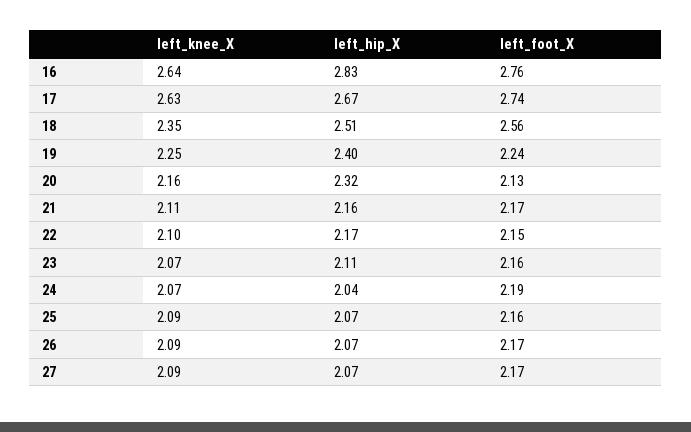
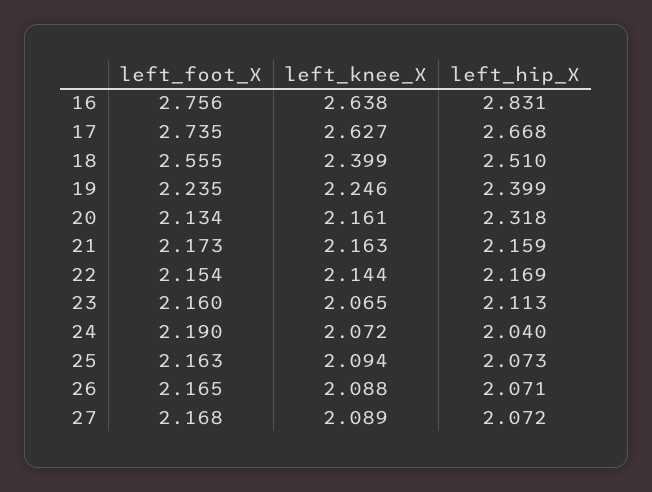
left_knee_X, 18: 2.35 -> 2.399
left_knee_X, 21: 2.11 -> 2.163
left_knee_X, 22: 2.1 -> 2.144

